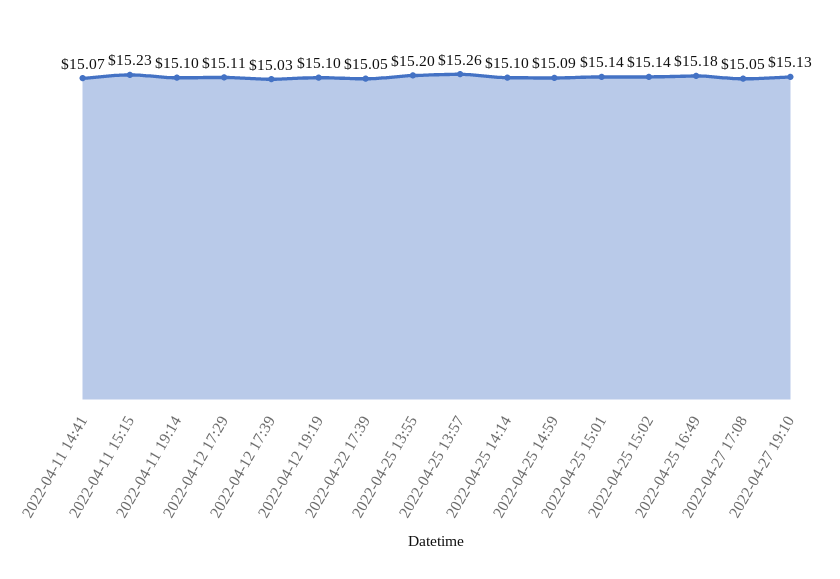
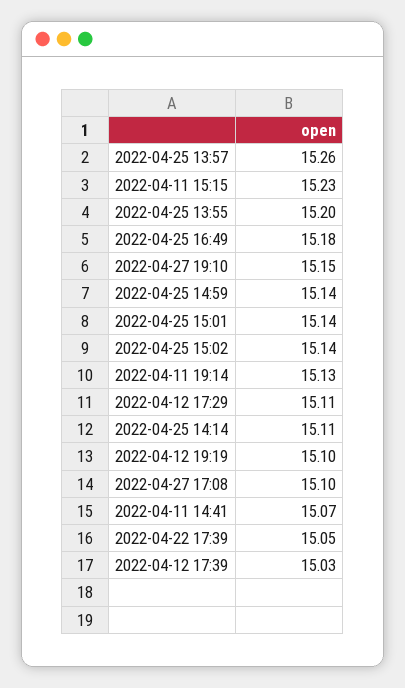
2022-04-11 19:14: 15.1 -> 15.13
2022-04-25 14:14: 15.1 -> 15.11
2022-04-25 14:59: 15.09 -> 15.14
2022-04-27 17:08: 15.05 -> 15.1
2022-04-27 19:10: 15.13 -> 15.15

